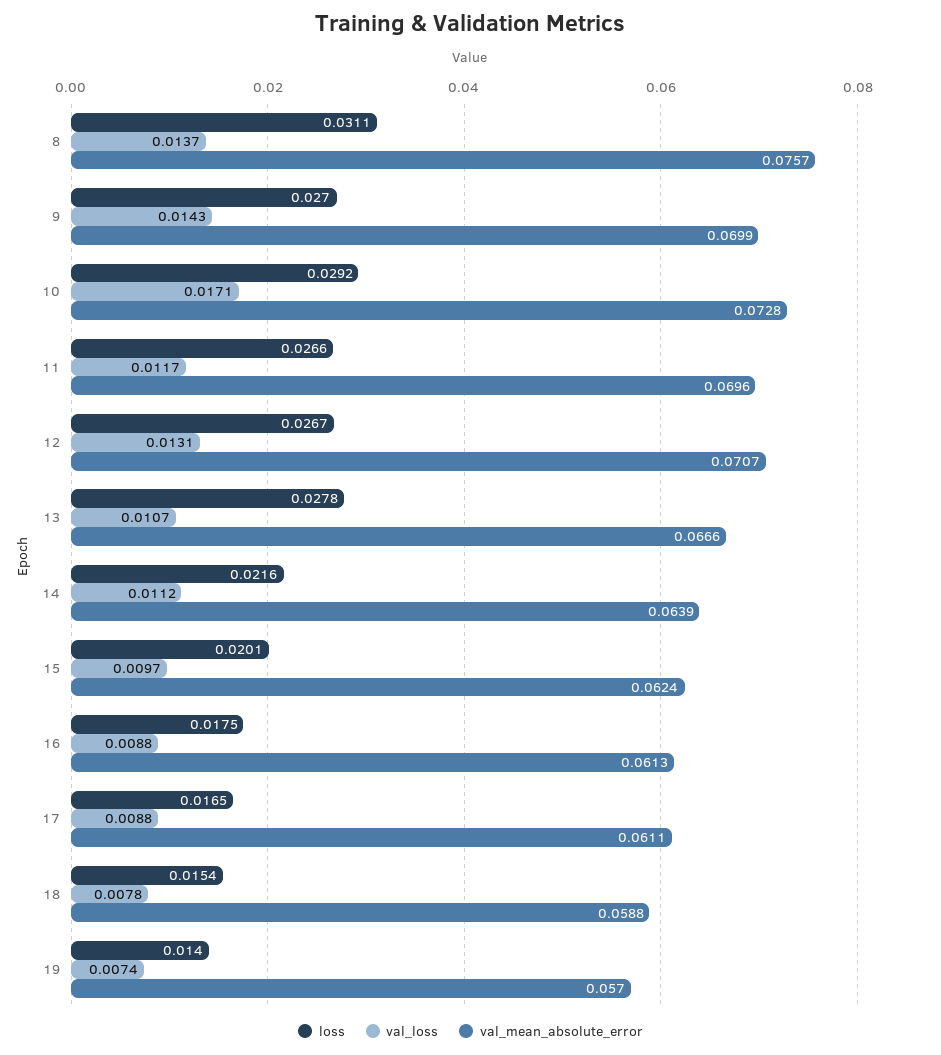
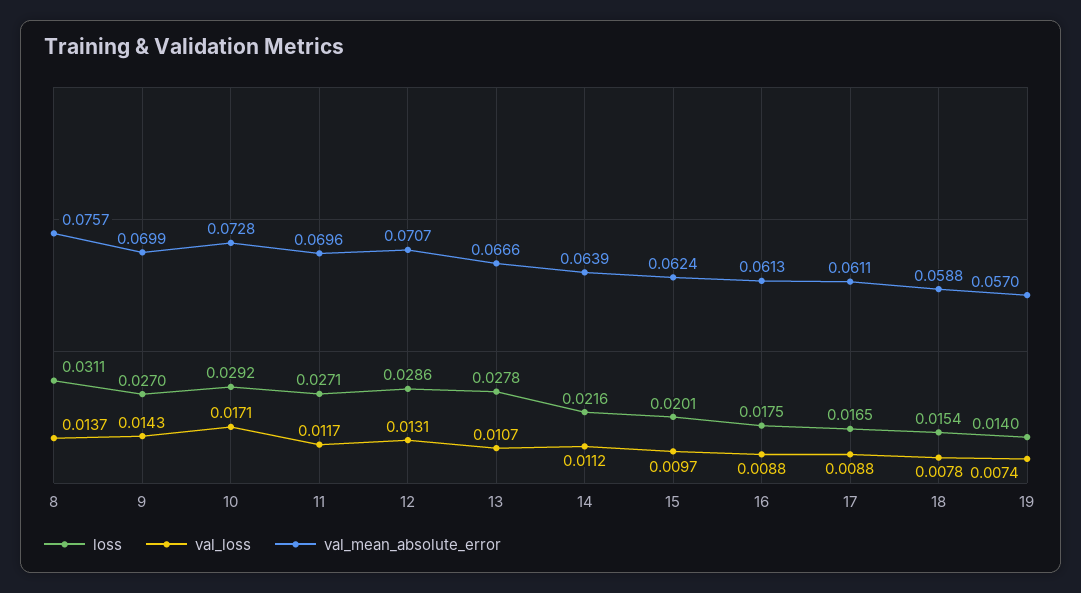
loss, 11: 0.0266 -> 0.0271
loss, 12: 0.0267 -> 0.0286

